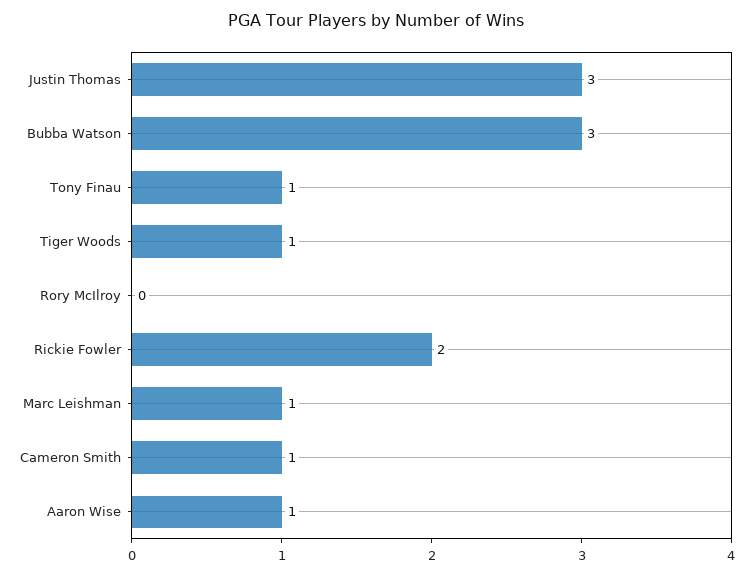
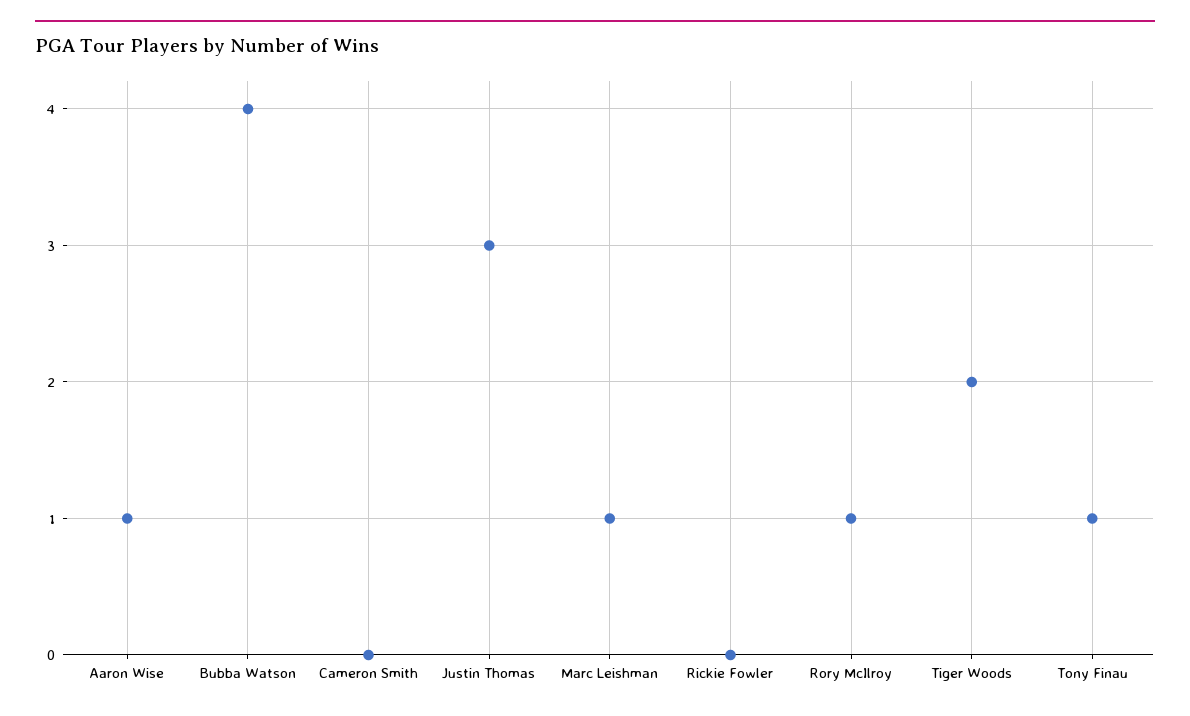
Bubba Watson: 3 -> 4
Tiger Woods: 1 -> 2
Rory McIlroy: 0 -> 1
Rickie Fowler: 2 -> 0
Cameron Smith: 1 -> 0

